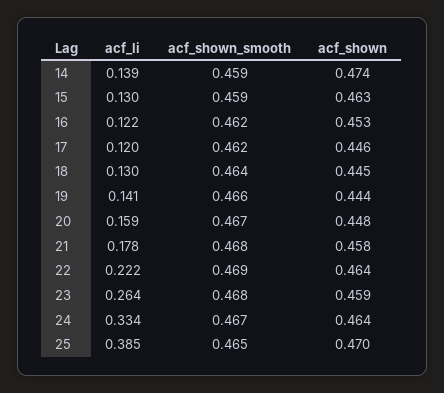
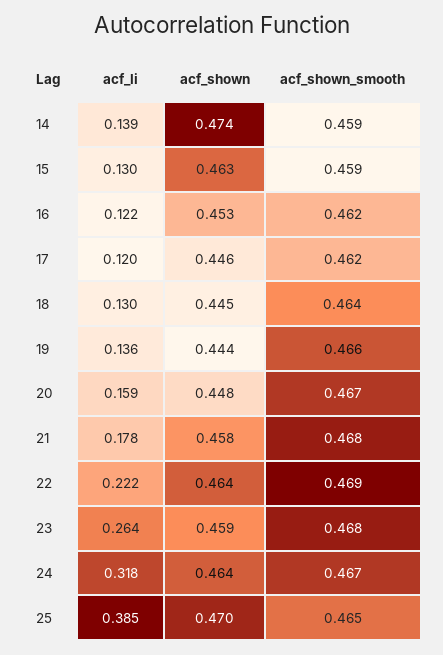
acf_li, 19: 0.141 -> 0.136
acf_li, 24: 0.334 -> 0.318

